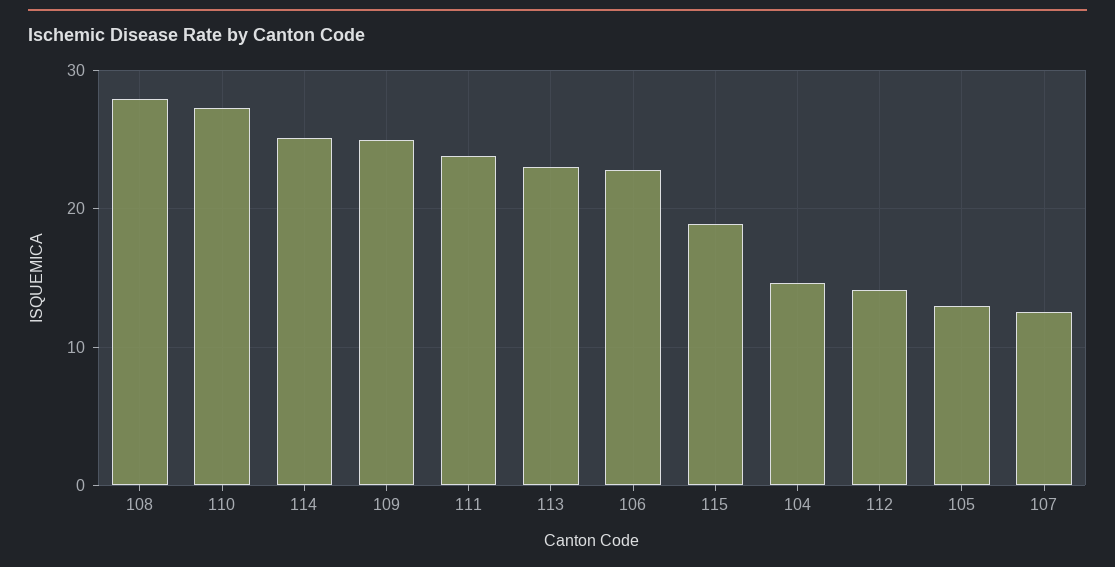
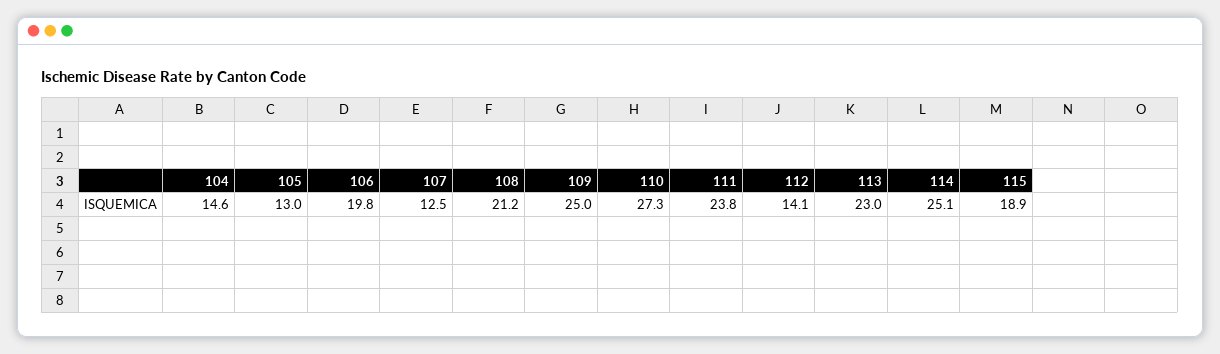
108: 28 -> 21.2
106: 23 -> 19.8

